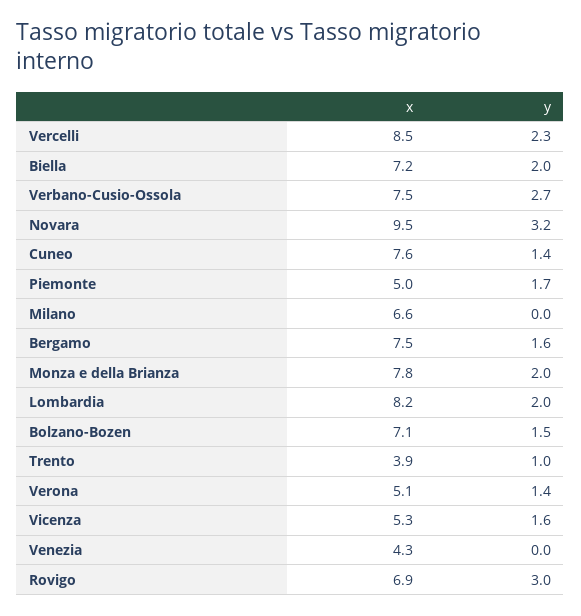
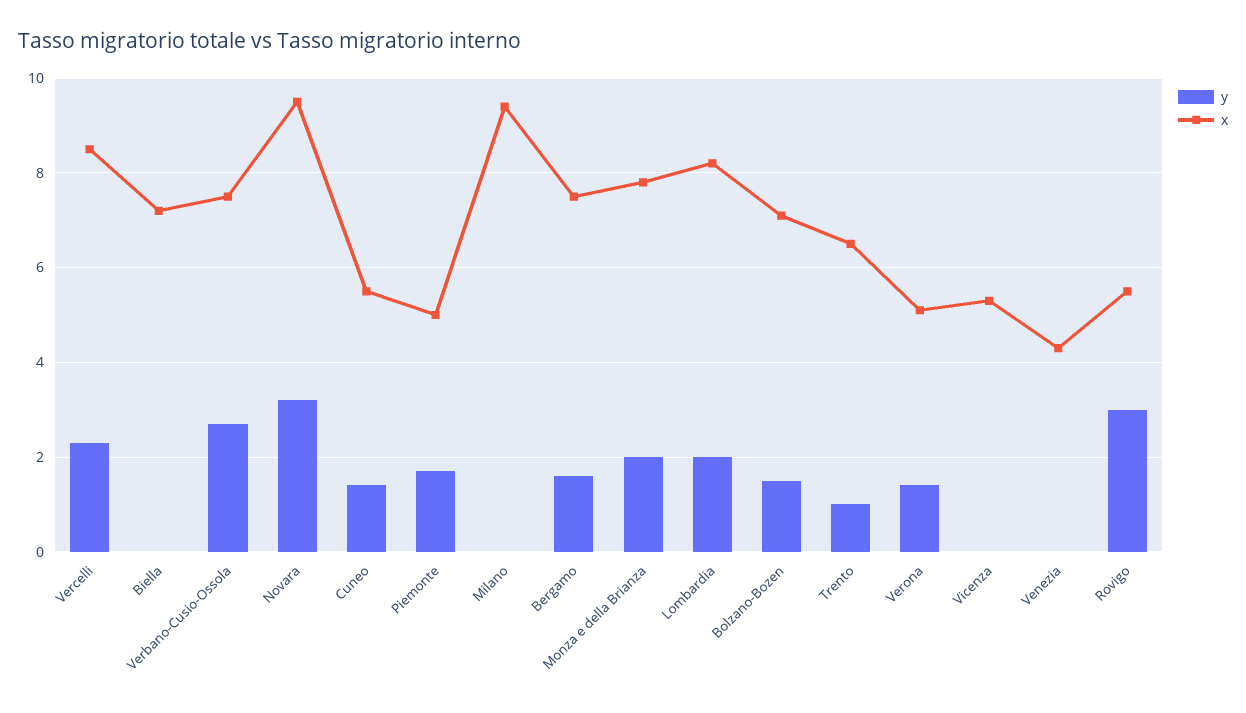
y, Biella: 2 -> 0
x, Cuneo: 7.6 -> 5.5
x, Milano: 6.6 -> 9.5
x, Trento: 3.9 -> 6.5
y, Vicenza: 1.6 -> 0
x, Rovigo: 6.9 -> 5.5

